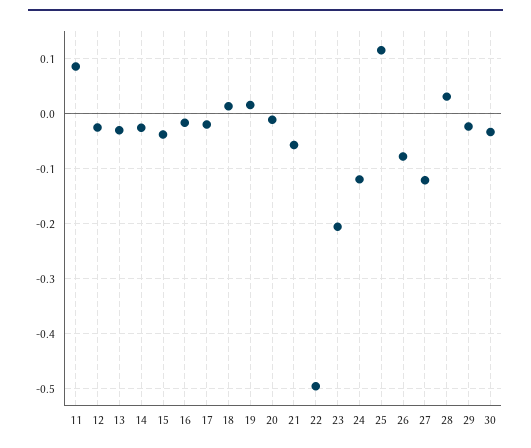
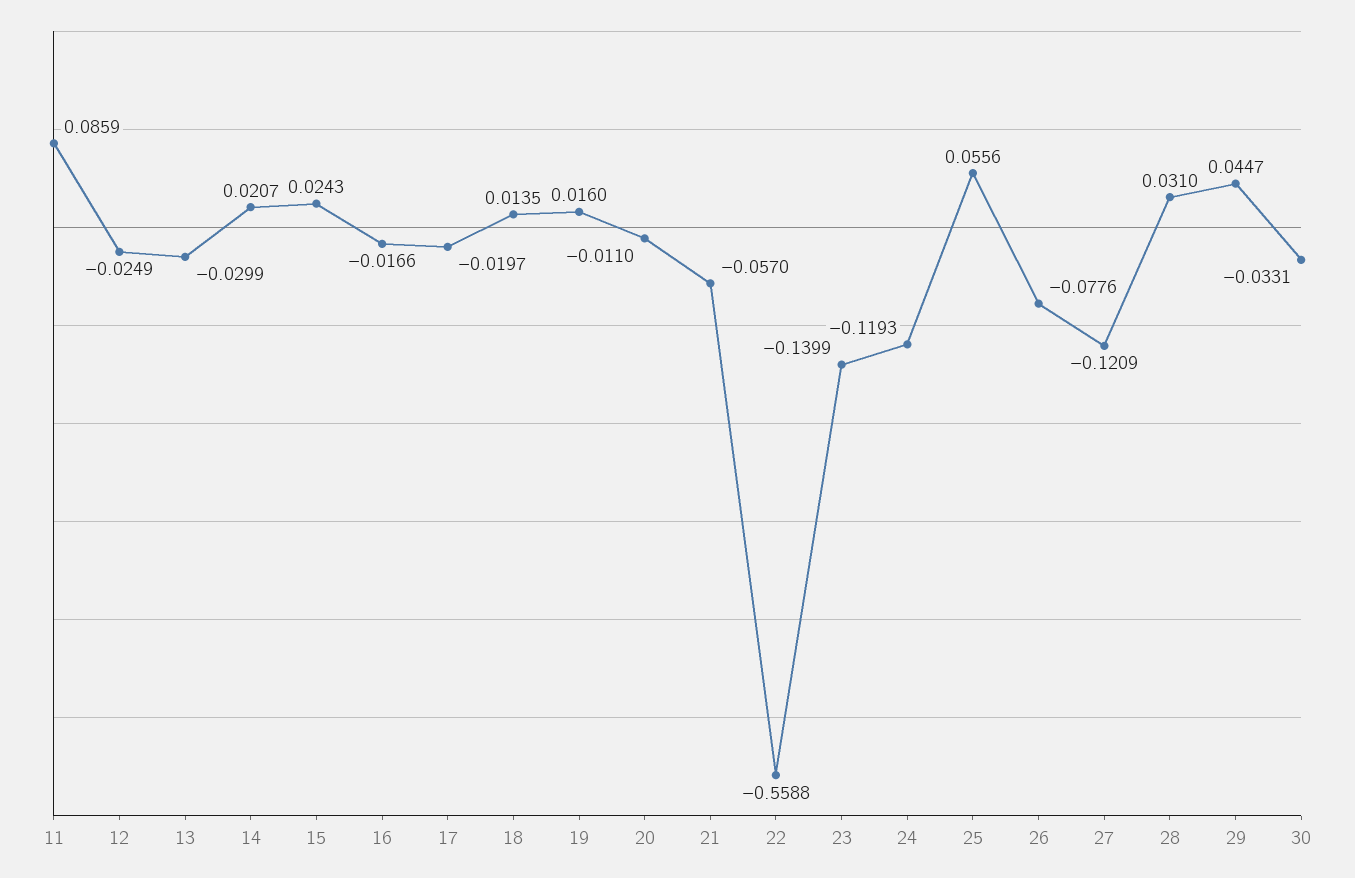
14: -0.02 -> 0.0207
15: -0.04 -> 0.0243
22: -0.5 -> -0.5588
23: -0.2 -> -0.1399
25: 0.12 -> 0.0556
29: -0.02 -> 0.0447

